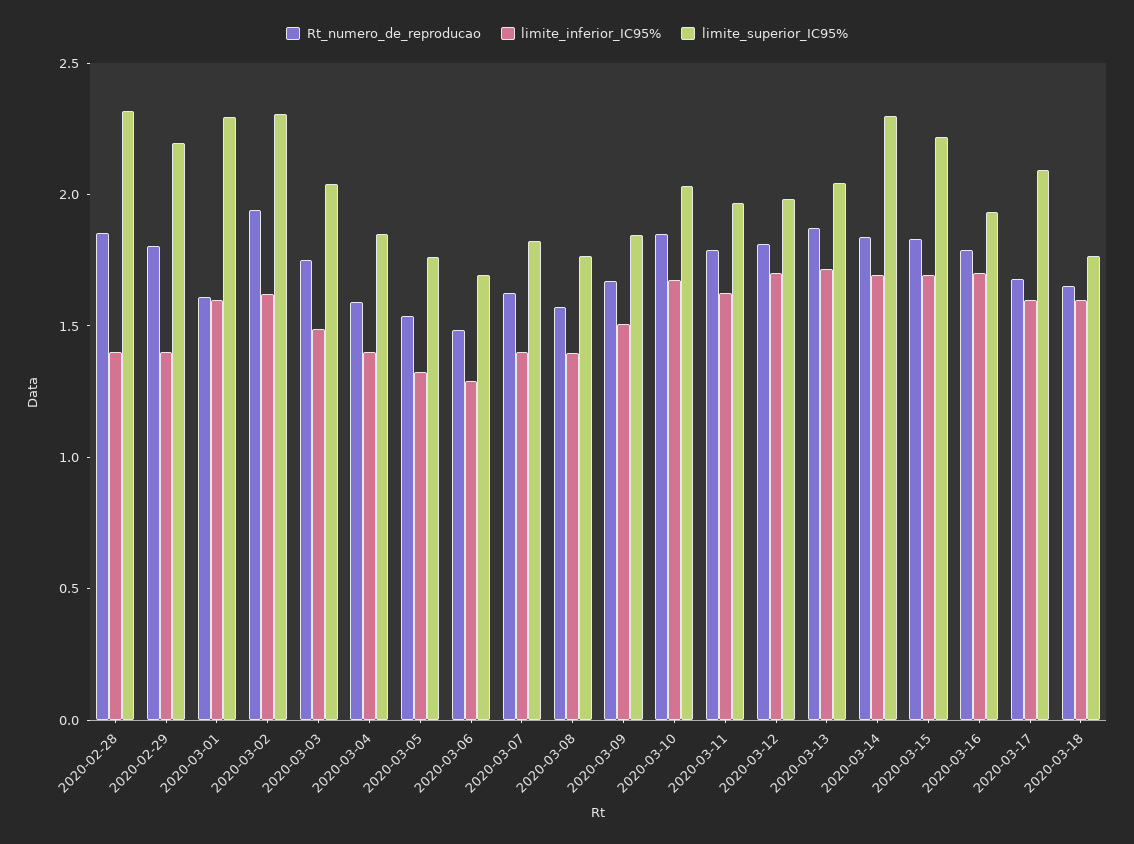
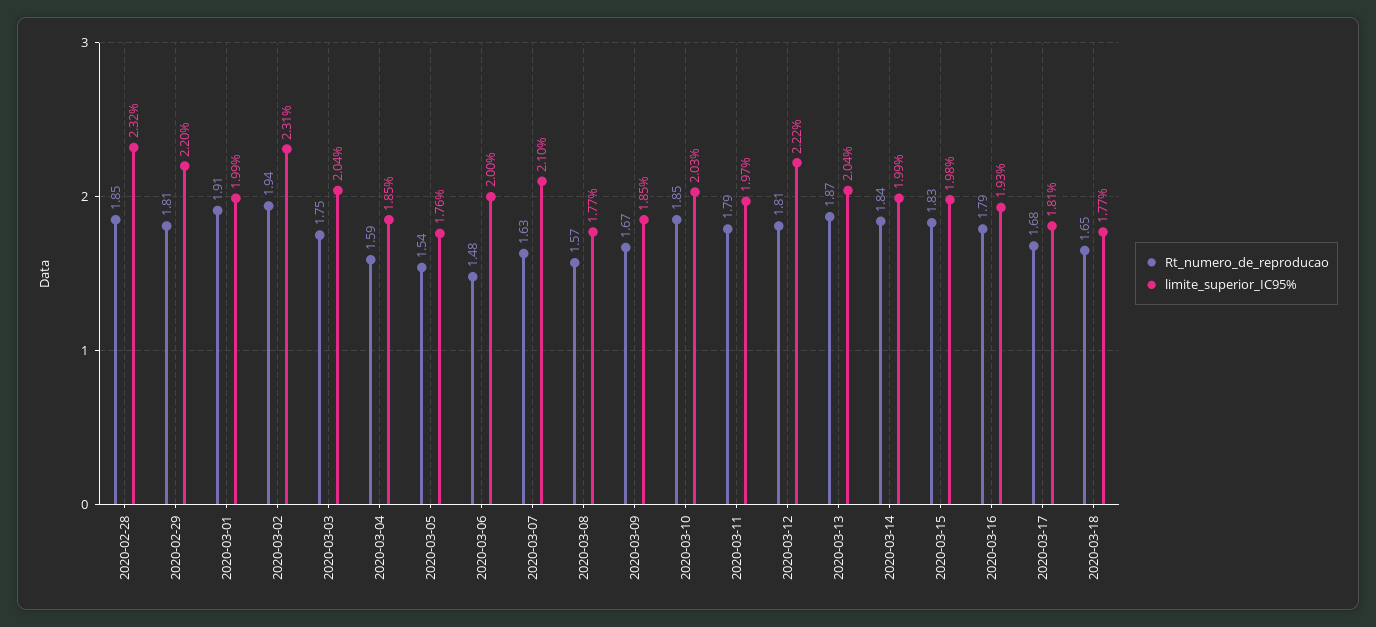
limite_inferior_IC95%, 2020-02-28: 1.4 -> none
limite_inferior_IC95%, 2020-02-29: 1.4 -> none
Rt_numero_de_reproducao, 2020-03-01: 1.6 -> 1.91
limite_inferior_IC95%, 2020-03-01: 1.6 -> none
limite_superior_IC95%, 2020-03-01: 2.3 -> 1.99
limite_inferior_IC95%, 2020-03-02: 1.6 -> none
limite_inferior_IC95%, 2020-03-03: 1.5 -> none
limite_inferior_IC95%, 2020-03-04: 1.4 -> none
limite_inferior_IC95%, 2020-03-05: 1.3 -> none
limite_inferior_IC95%, 2020-03-06: 1.3 -> none
limite_superior_IC95%, 2020-03-06: 1.7 -> 2
limite_inferior_IC95%, 2020-03-07: 1.4 -> none
limite_superior_IC95%, 2020-03-07: 1.8 -> 2.1
limite_inferior_IC95%, 2020-03-08: 1.4 -> none
limite_inferior_IC95%, 2020-03-09: 1.5 -> none
limite_inferior_IC95%, 2020-03-10: 1.7 -> none
limite_inferior_IC95%, 2020-03-11: 1.6 -> none
limite_inferior_IC95%, 2020-03-12: 1.7 -> none
limite_superior_IC95%, 2020-03-12: 2 -> 2.22
limite_inferior_IC95%, 2020-03-13: 1.7 -> none
limite_inferior_IC95%, 2020-03-14: 1.7 -> none
limite_superior_IC95%, 2020-03-14: 2.3 -> 1.99
limite_inferior_IC95%, 2020-03-15: 1.7 -> none
limite_superior_IC95%, 2020-03-15: 2.2 -> 1.98
limite_inferior_IC95%, 2020-03-16: 1.7 -> none
limite_inferior_IC95%, 2020-03-17: 1.6 -> none
limite_superior_IC95%, 2020-03-17: 2.1 -> 1.81
limite_inferior_IC95%, 2020-03-18: 1.6 -> none

